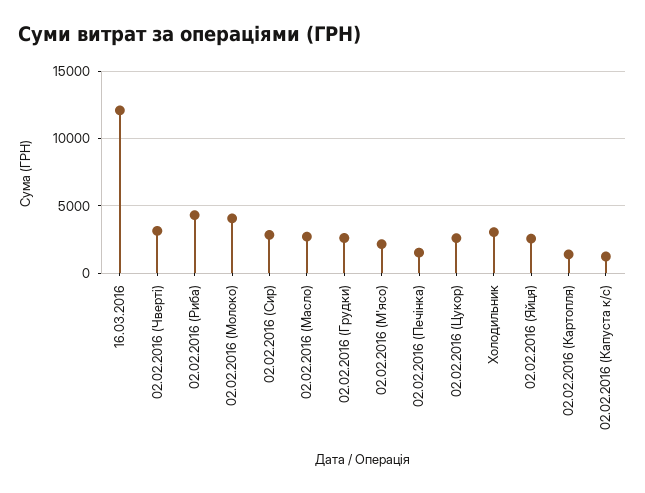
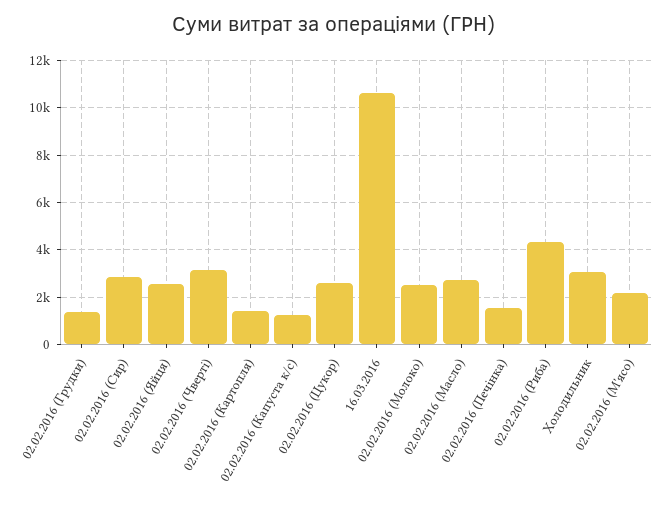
16.03.2016: 12000 -> 10500
02.02.2016 (Молоко): 4000 -> 2500
02.02.2016 (Грудки): 2500 -> 1500

